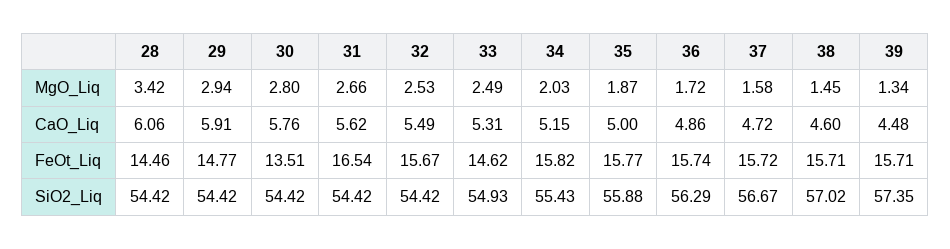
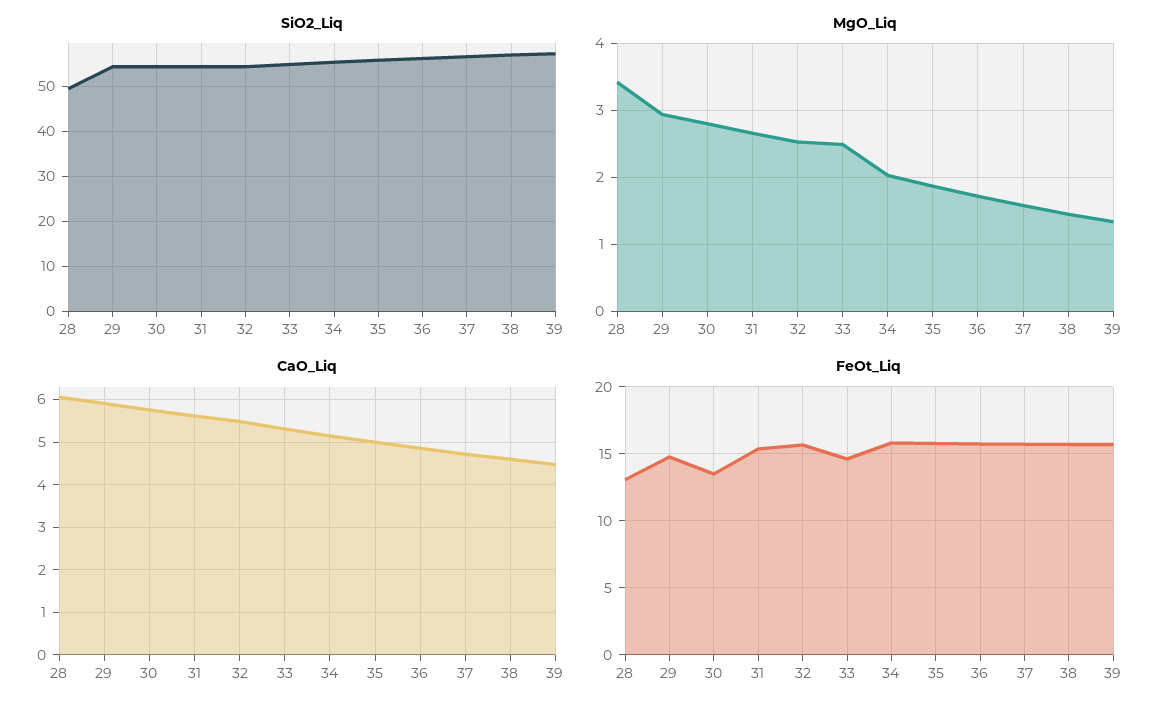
FeOt_Liq, 28: 14.46 -> 13
FeOt_Liq, 31: 16.54 -> 15.5
SiO2_Liq, 28: 54.42 -> 50

